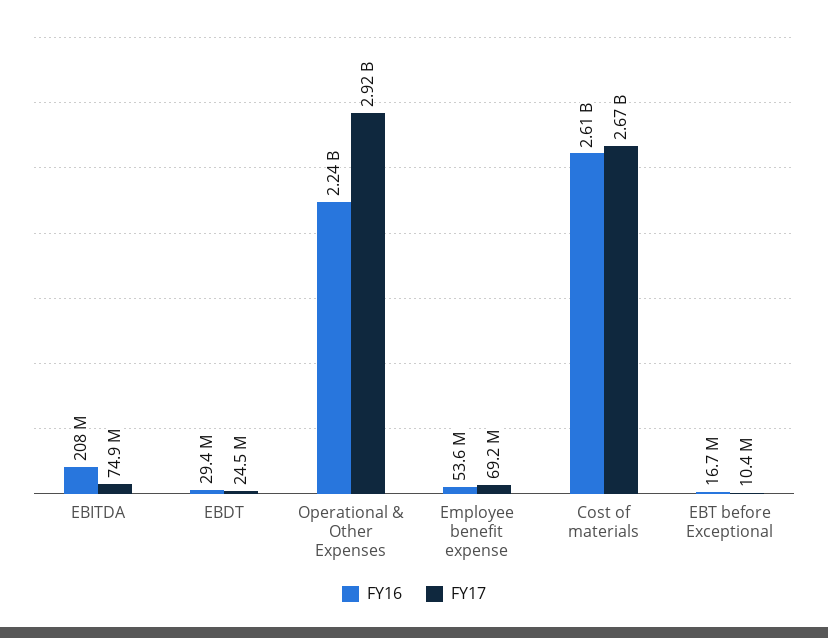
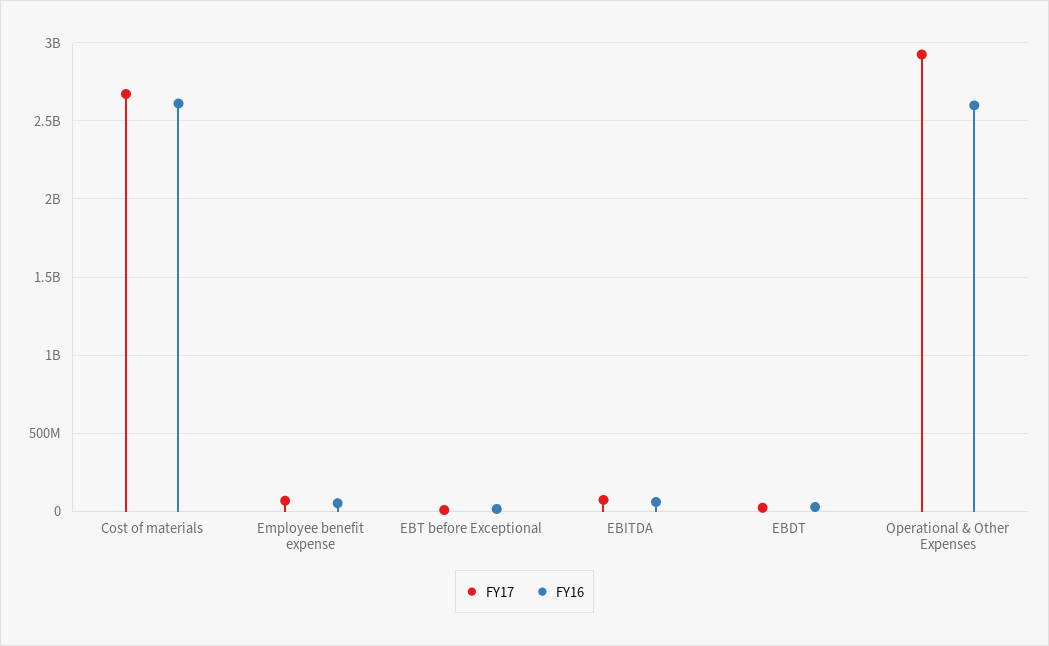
FY16, EBITDA: 208000000 -> 50000000
FY16, Operational & Other Expenses: 2240000000 -> 2600000000

